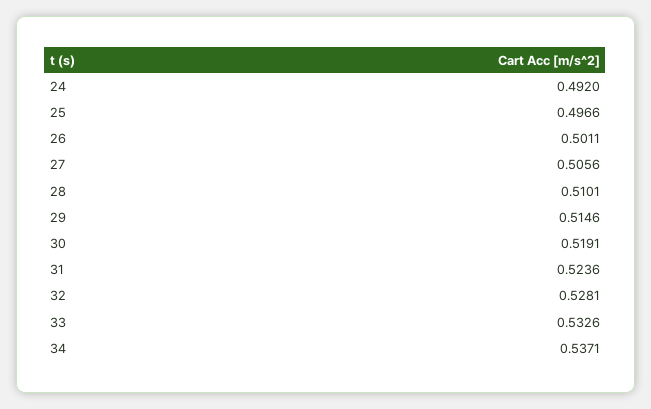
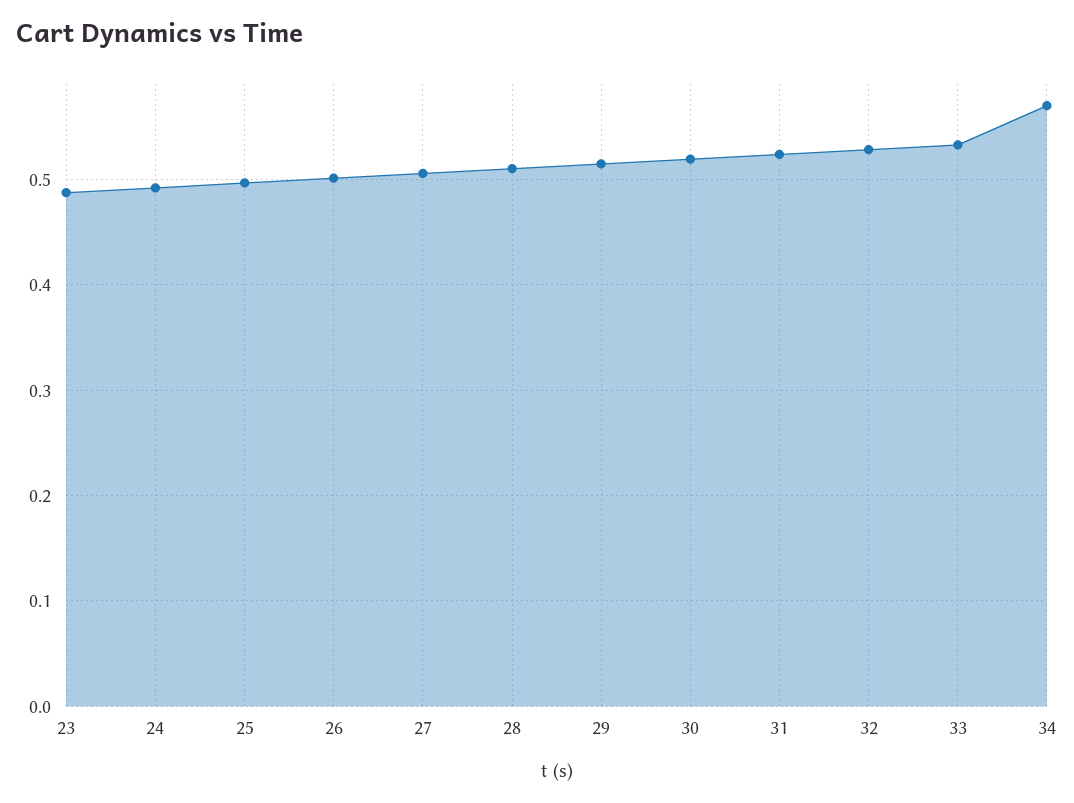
34: 0.5371 -> 0.57
23: none -> 0.49

